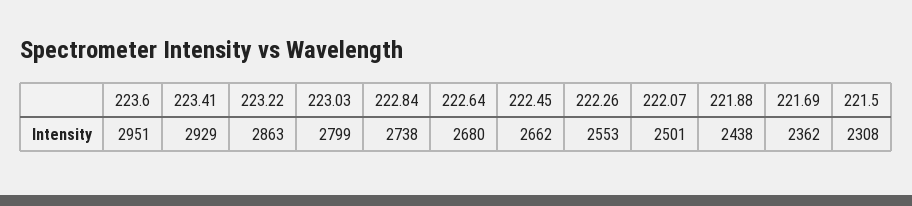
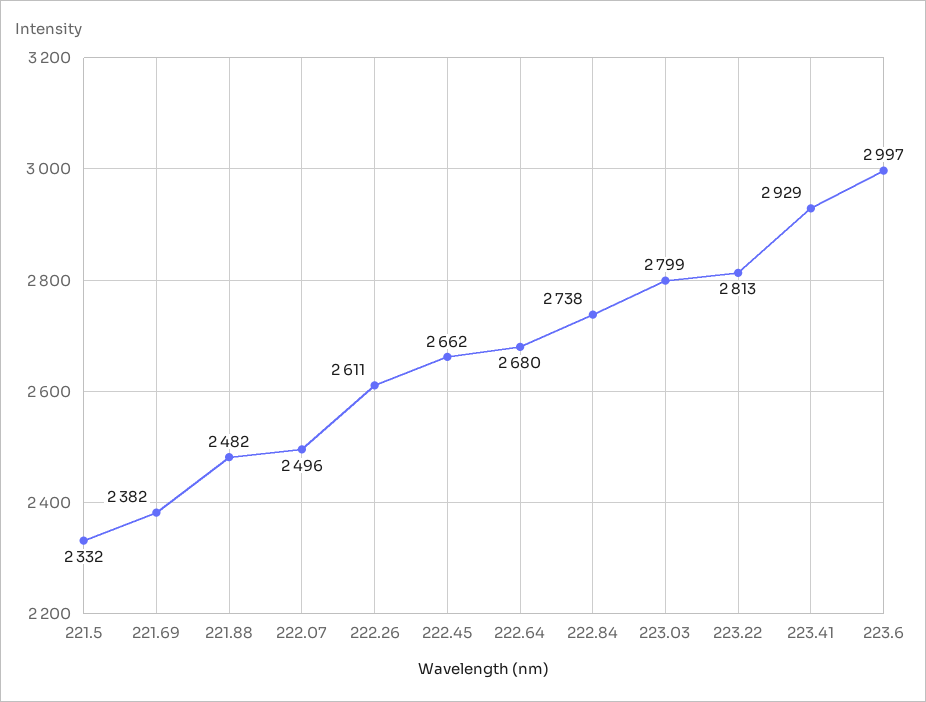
223.6: 2951 -> 2997
223.22: 2863 -> 2813
222.26: 2553 -> 2611
222.07: 2501 -> 2496
221.88: 2438 -> 2482
221.69: 2362 -> 2382
221.5: 2308 -> 2332

